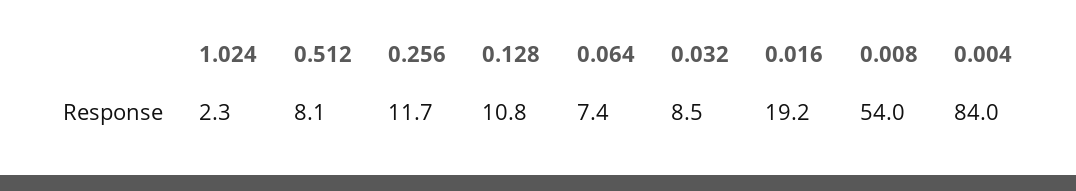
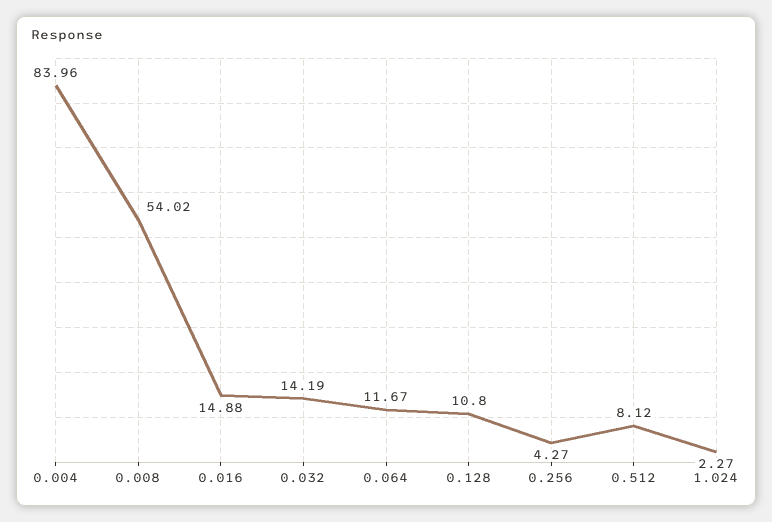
0.256: 11.7 -> 4.27
0.064: 7.4 -> 11.67
0.032: 8.5 -> 14.19
0.016: 19.2 -> 14.88

